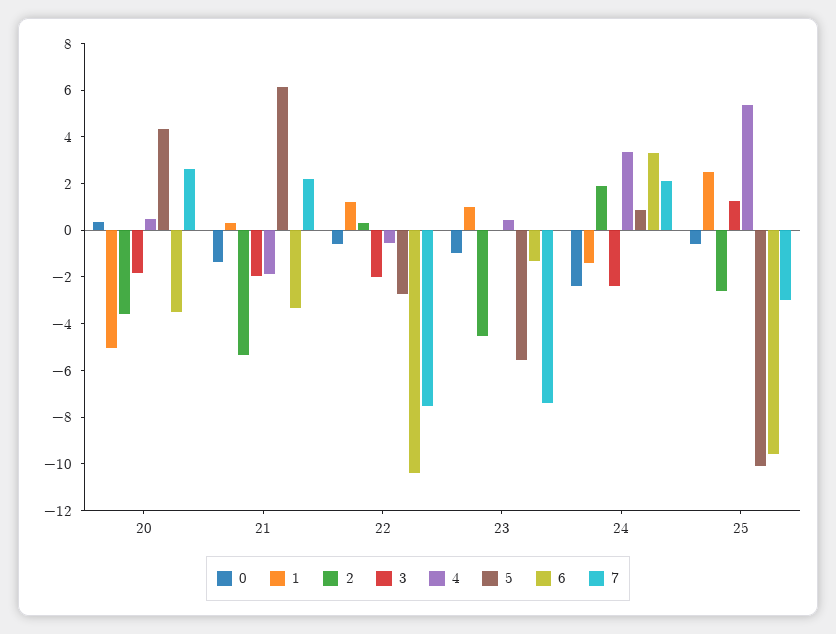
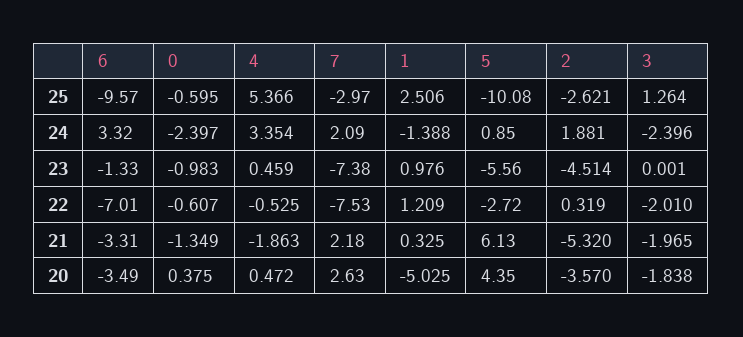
6, 22: -10.5 -> -7.01

